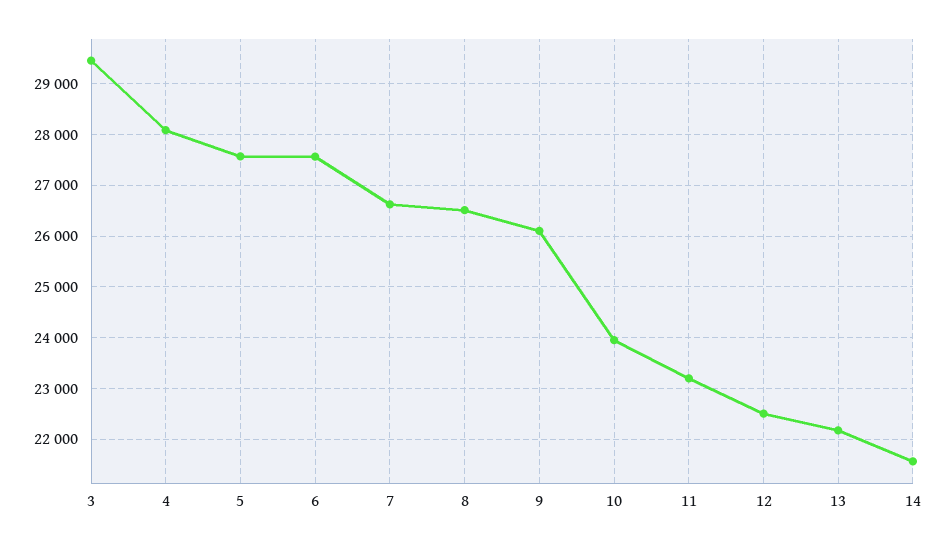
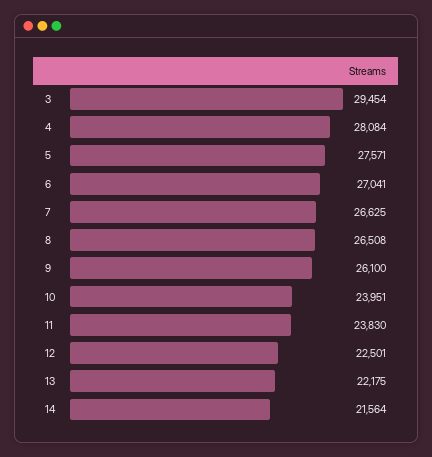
6: 27600 -> 27041
11: 23200 -> 23830

